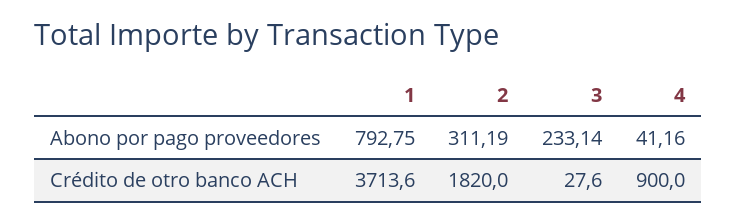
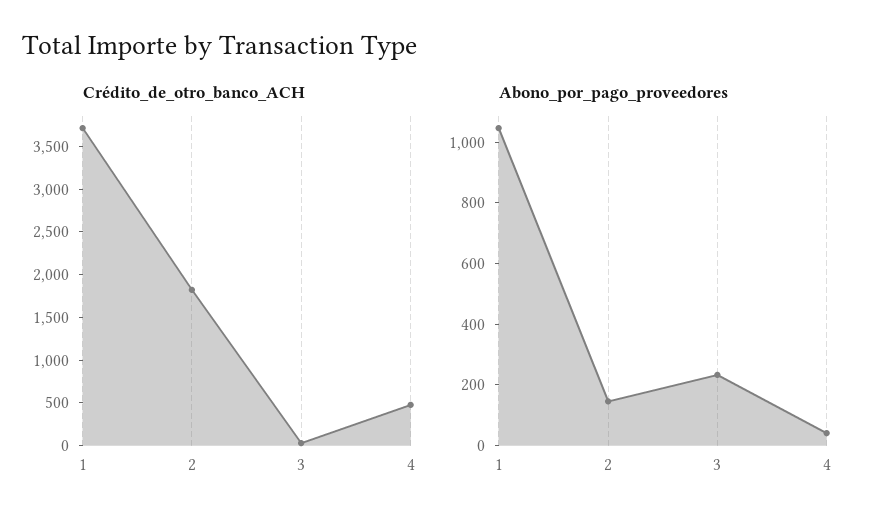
Abono por pago proveedores, 1: 792.75 -> 1050
Abono por pago proveedores, 2: 311.19 -> 150
Crédito de otro banco ACH, 4: 900 -> 500

